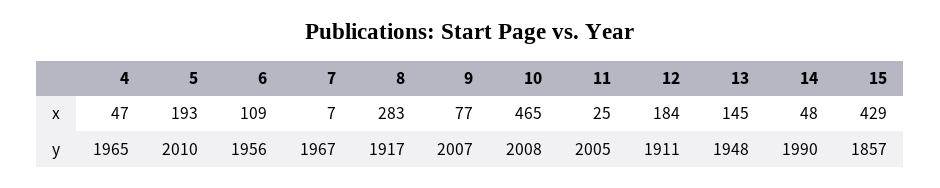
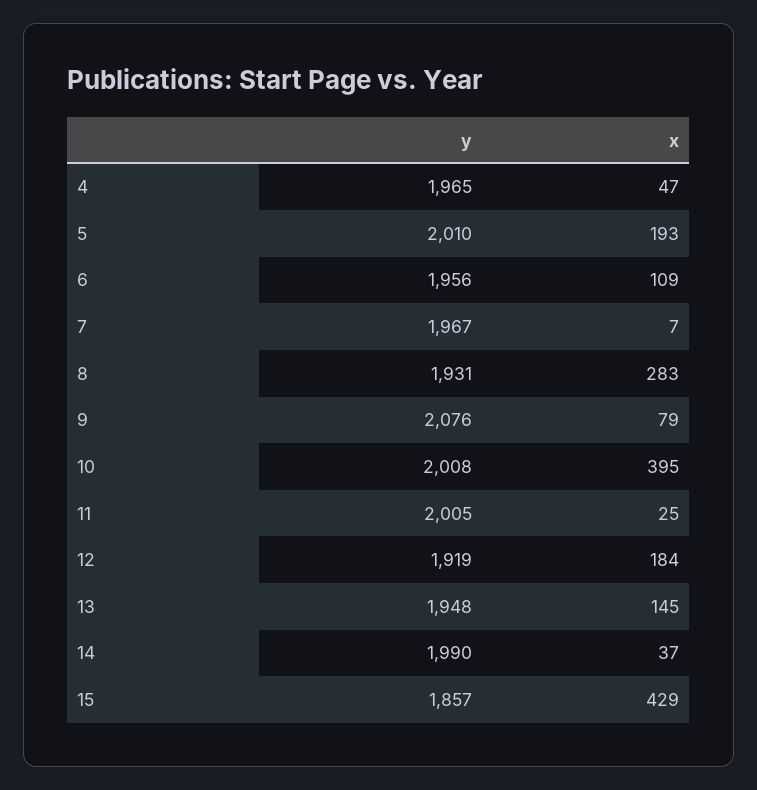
9, x: 77 -> 79
10, x: 465 -> 395
14, x: 48 -> 37
8, y: 1917 -> 1931
9, y: 2007 -> 2076
12, y: 1911 -> 1919

